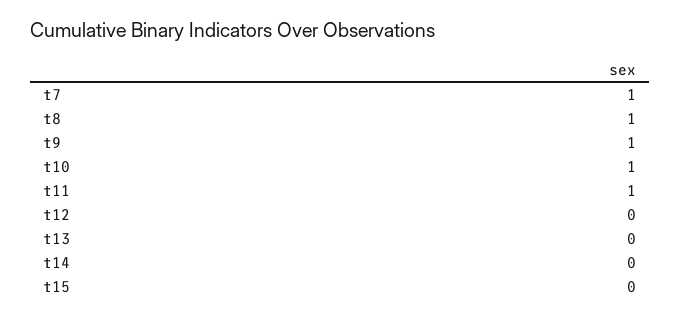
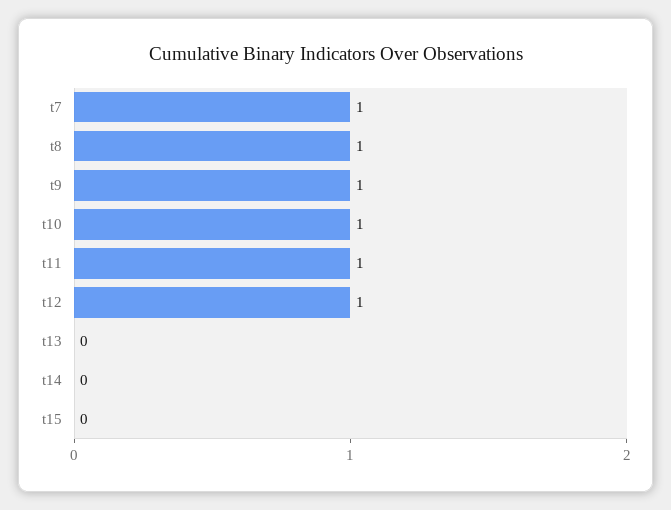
t12: 0 -> 1

